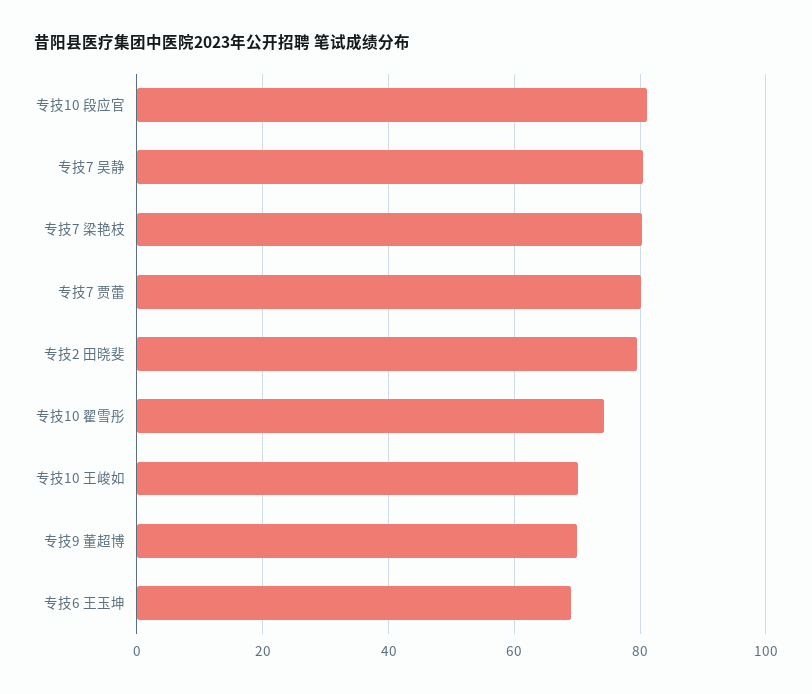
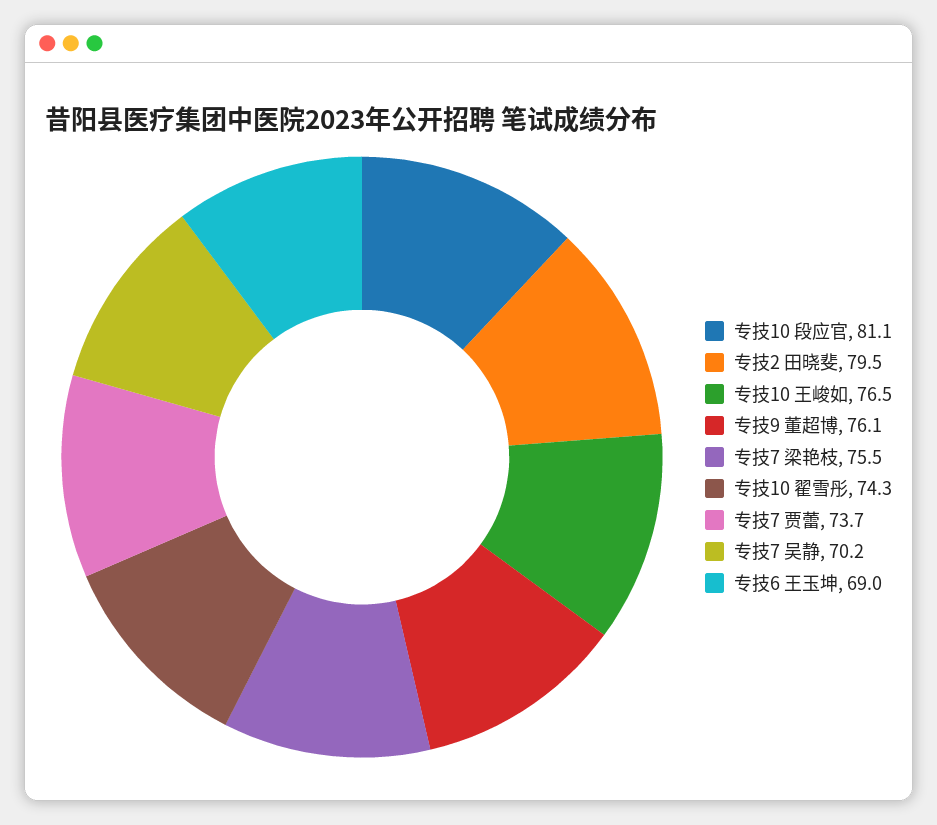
专技7 吴静: 80 -> 70.2
专技7 梁艳枝: 80 -> 75.5
专技7 贾蕾: 80 -> 73.7
专技10 王峻如: 70 -> 76.5
专技9 董超博: 70 -> 76.1

